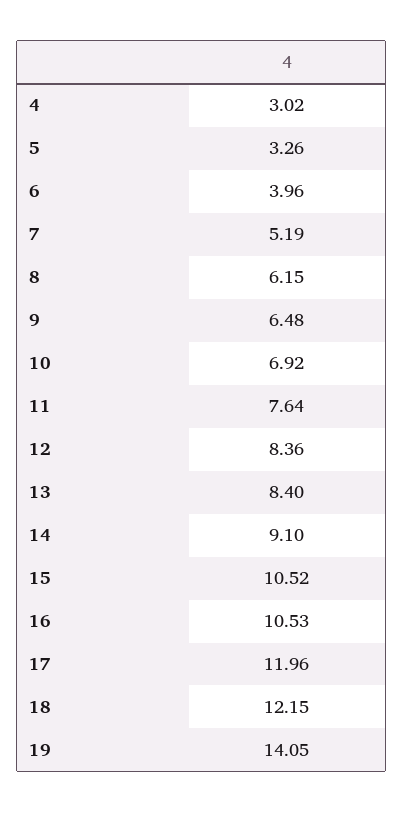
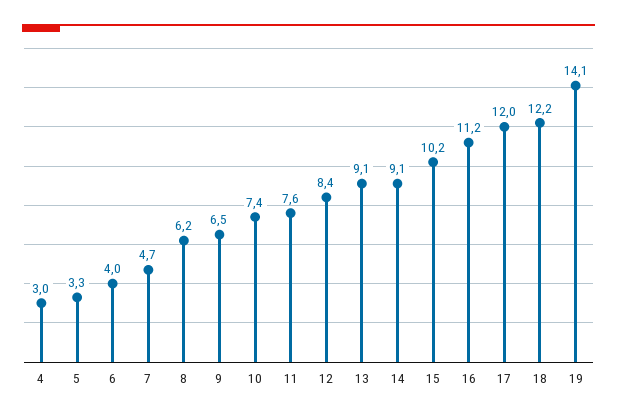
7: 5.19 -> 4.7
10: 6.92 -> 7.4
13: 8.4 -> 9.1
15: 10.52 -> 10.2
16: 10.53 -> 11.2

